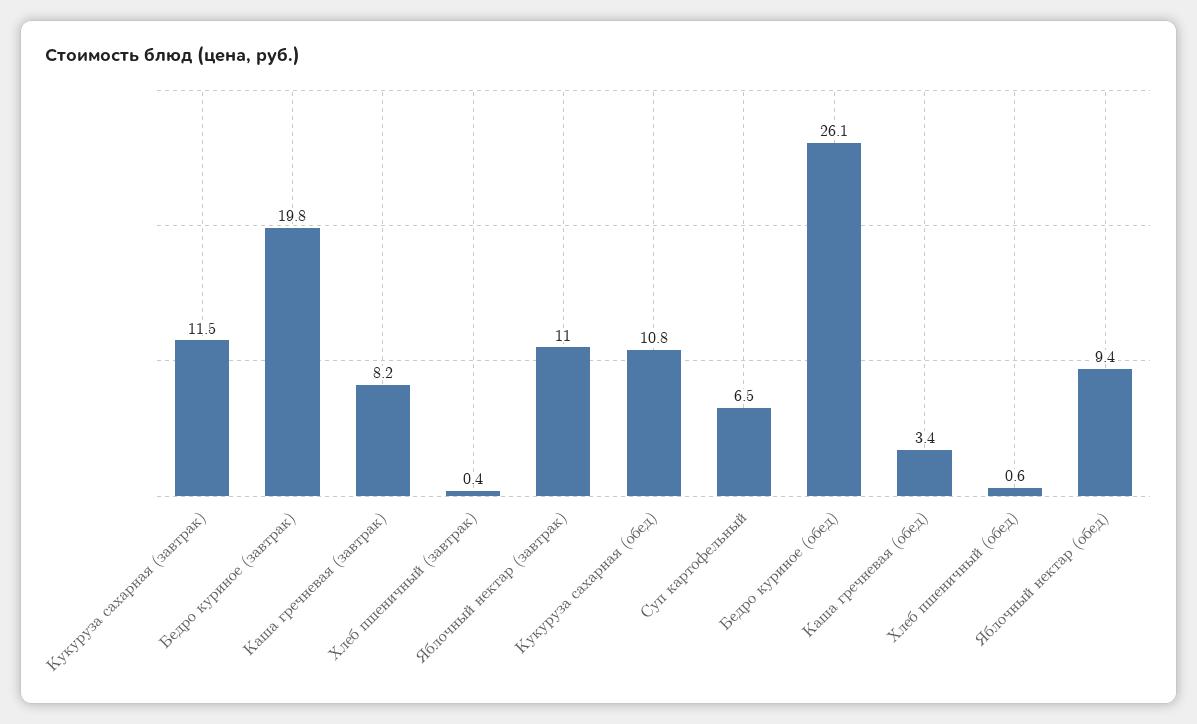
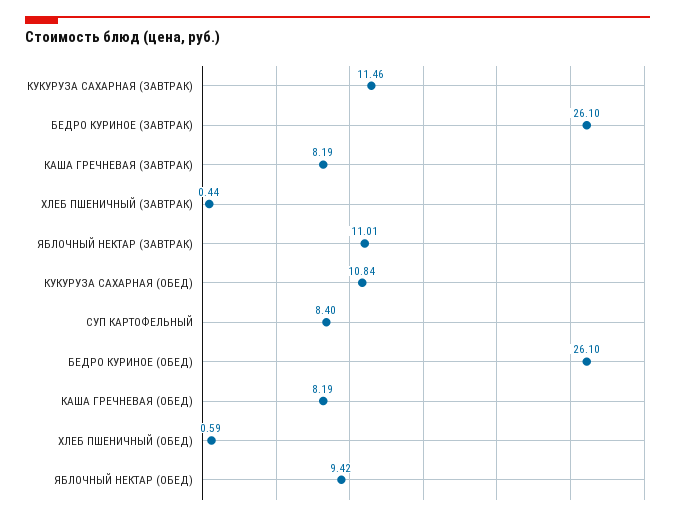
Бедро куриное (завтрак): 19.8 -> 26.1
Суп картофельный: 6.5 -> 8.4
Каша гречневая (обед): 3.4 -> 8.19

